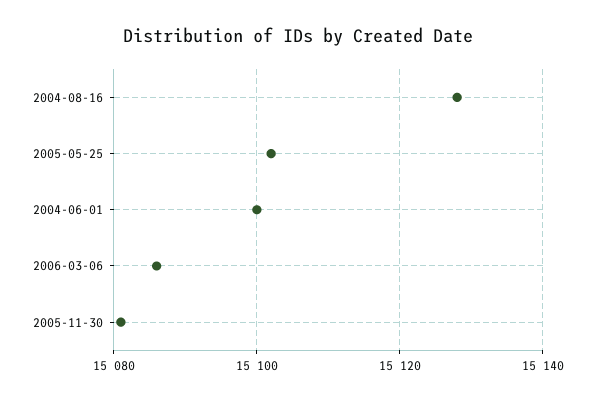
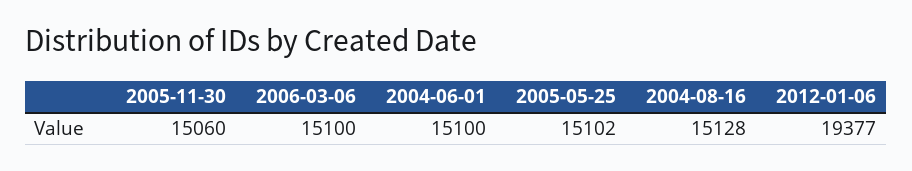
2006-03-06: 15085 -> 15100
2005-11-30: 15080 -> 15060
2012-01-06: none -> 19377

